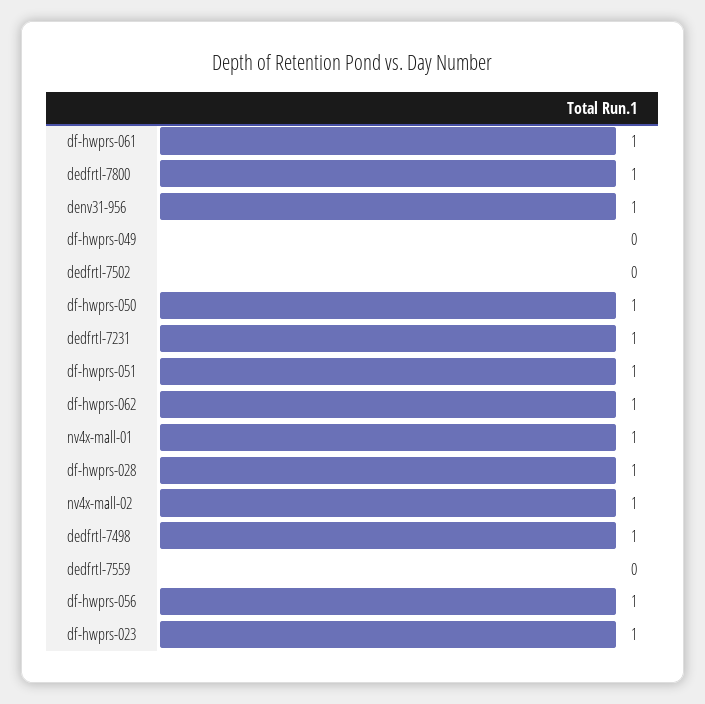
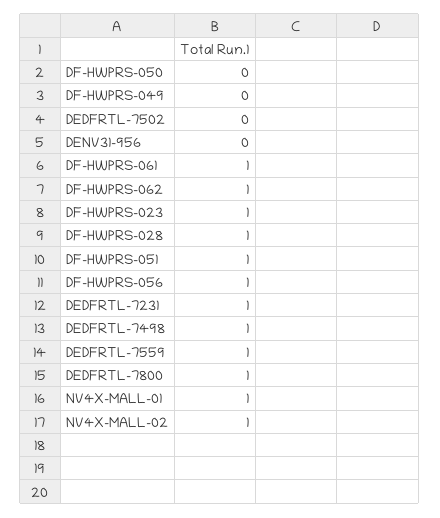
denv31-956: 1 -> 0
df-hwprs-050: 1 -> 0
dedfrtl-7559: 0 -> 1

